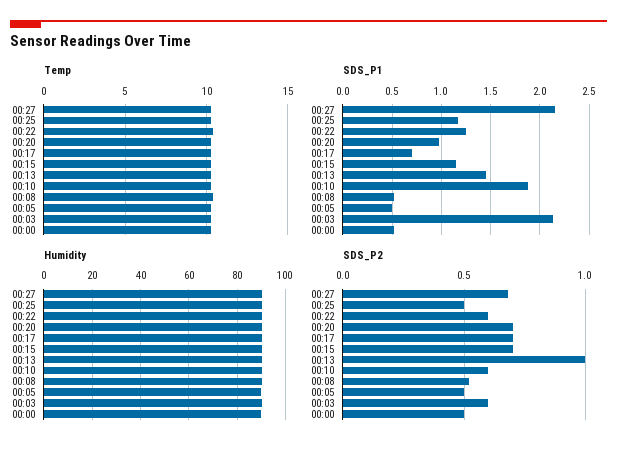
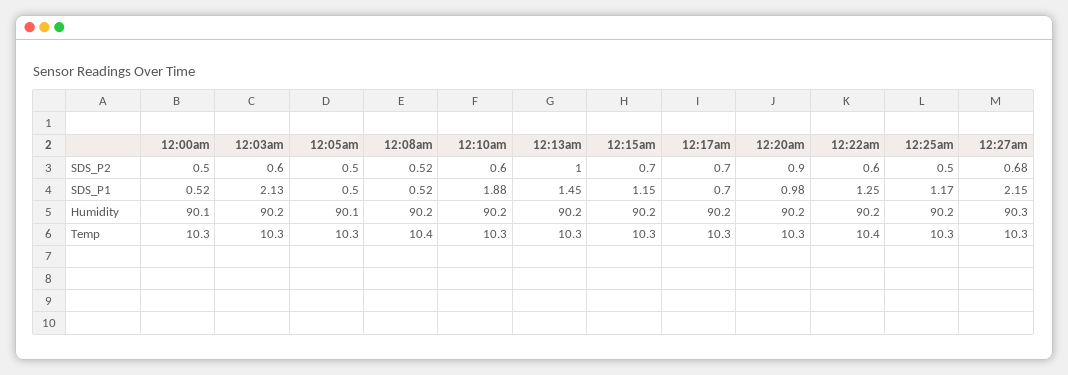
SDS_P2, 00:20: 0.7 -> 0.9

